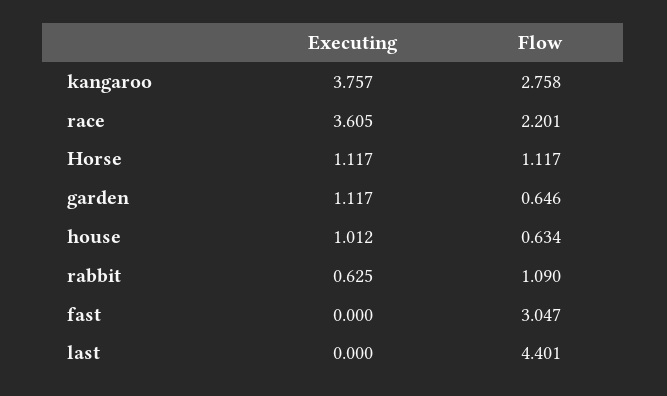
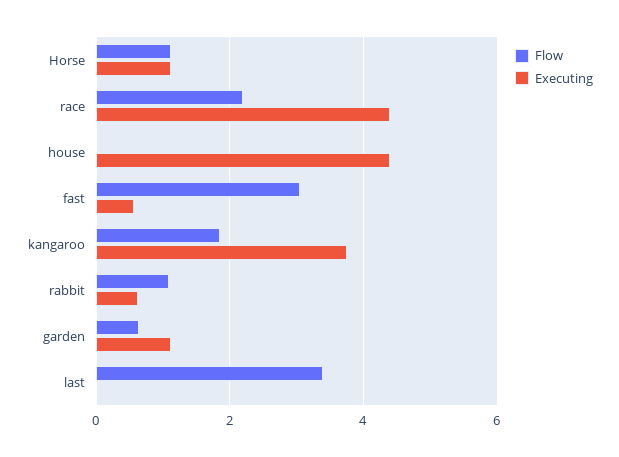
Flow, kangaroo: 2.758 -> 1.8
Executing, race: 3.605 -> 4.4
Executing, house: 1.012 -> 4.4
Flow, house: 0.634 -> 0
Executing, fast: 0 -> 0.6
Flow, last: 4.401 -> 3.4

